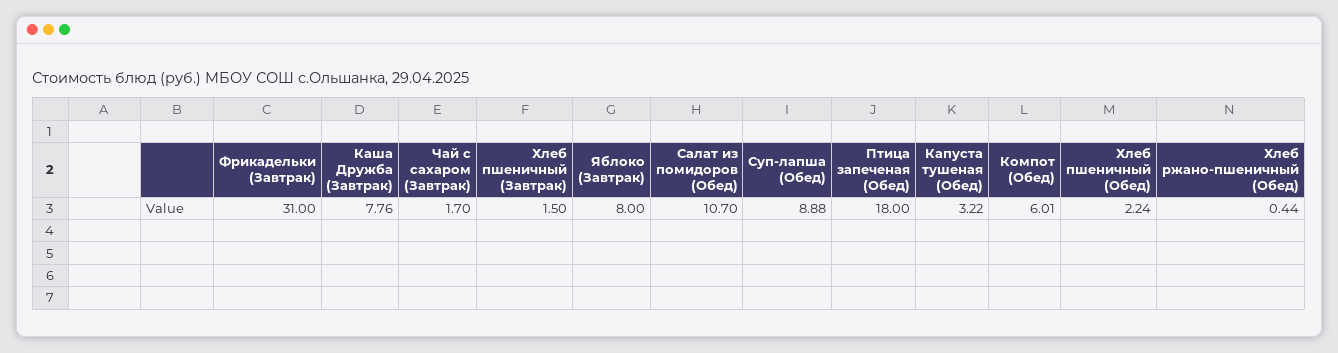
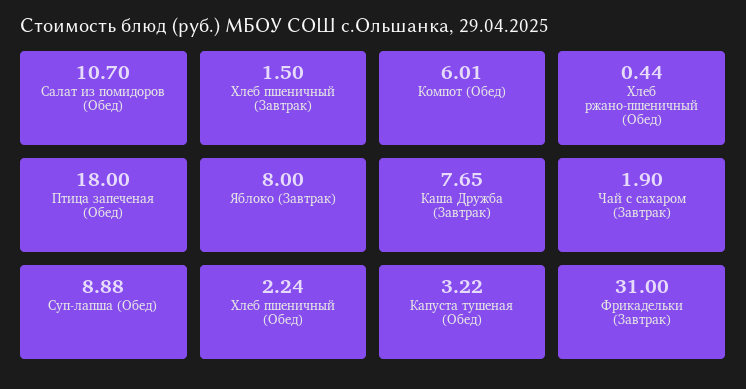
Каша Дружба (Завтрак): 7.76 -> 7.65
Чай с сахаром (Завтрак): 1.7 -> 1.9

